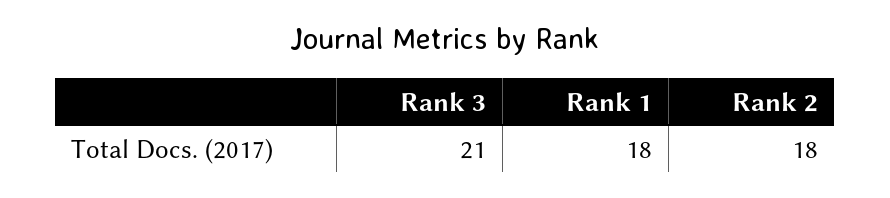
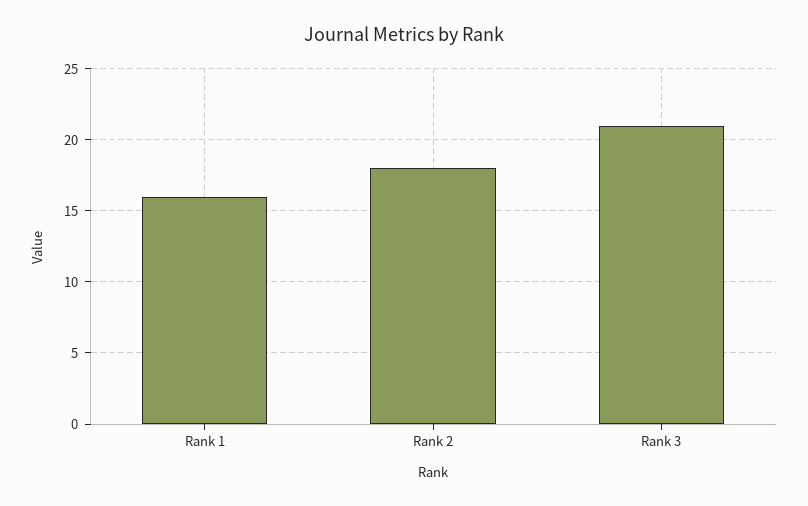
Rank 1: 18 -> 16

